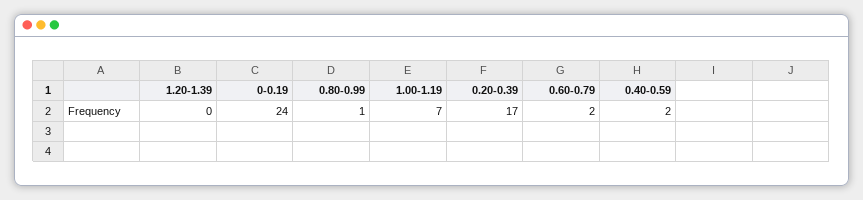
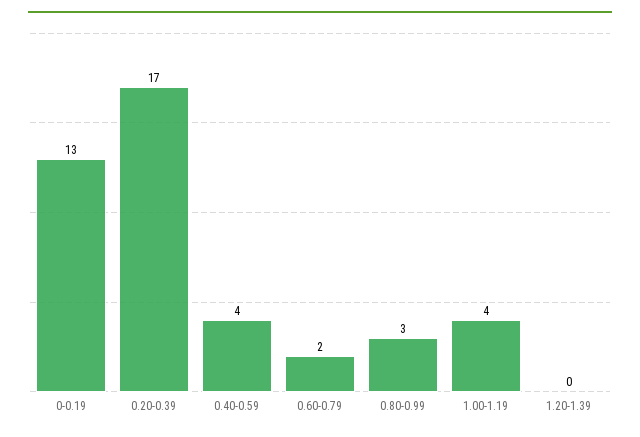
0-0.19: 24 -> 13
0.80-0.99: 1 -> 3
1.00-1.19: 7 -> 4
0.40-0.59: 2 -> 4

